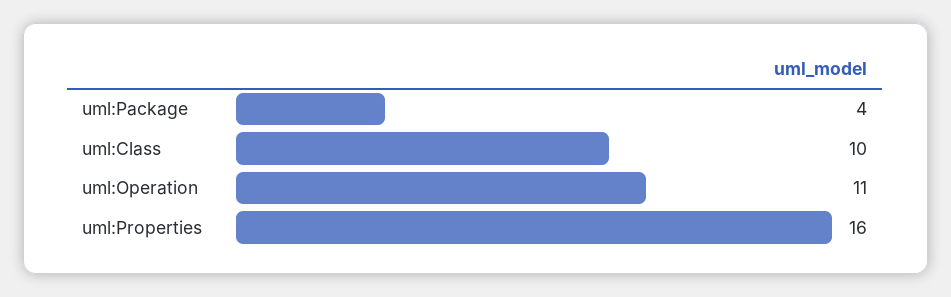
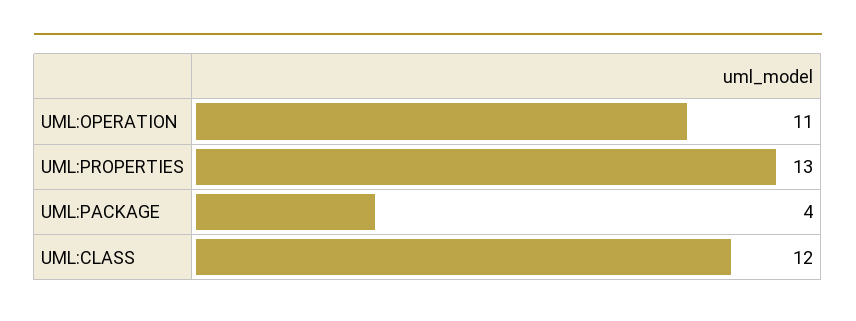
uml:Class: 10 -> 12
uml:Properties: 16 -> 13

